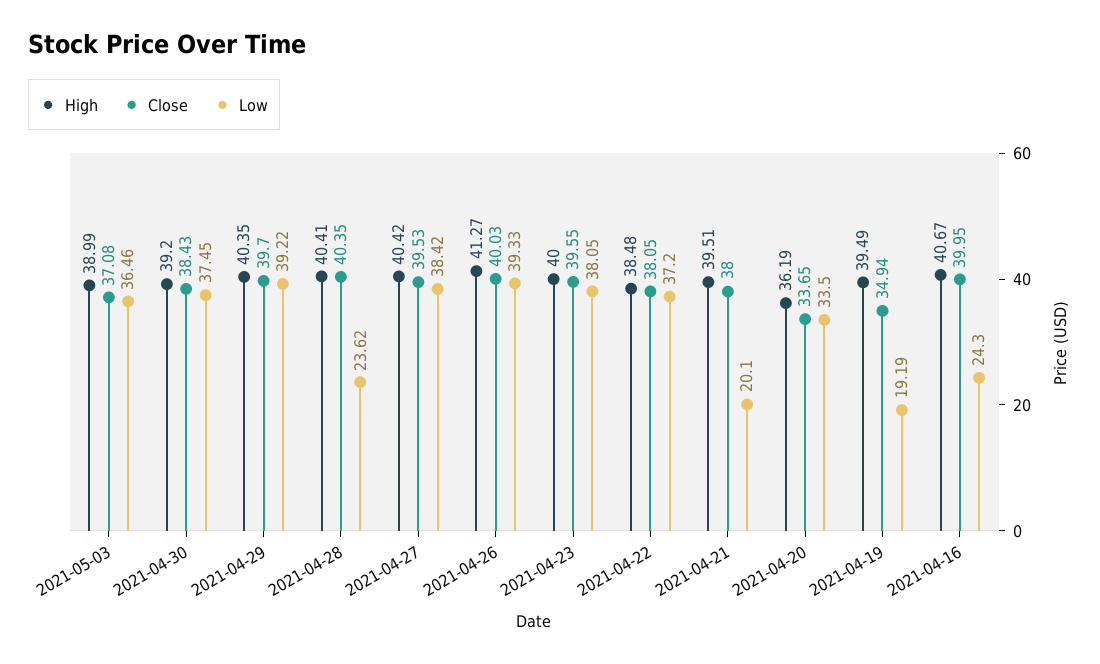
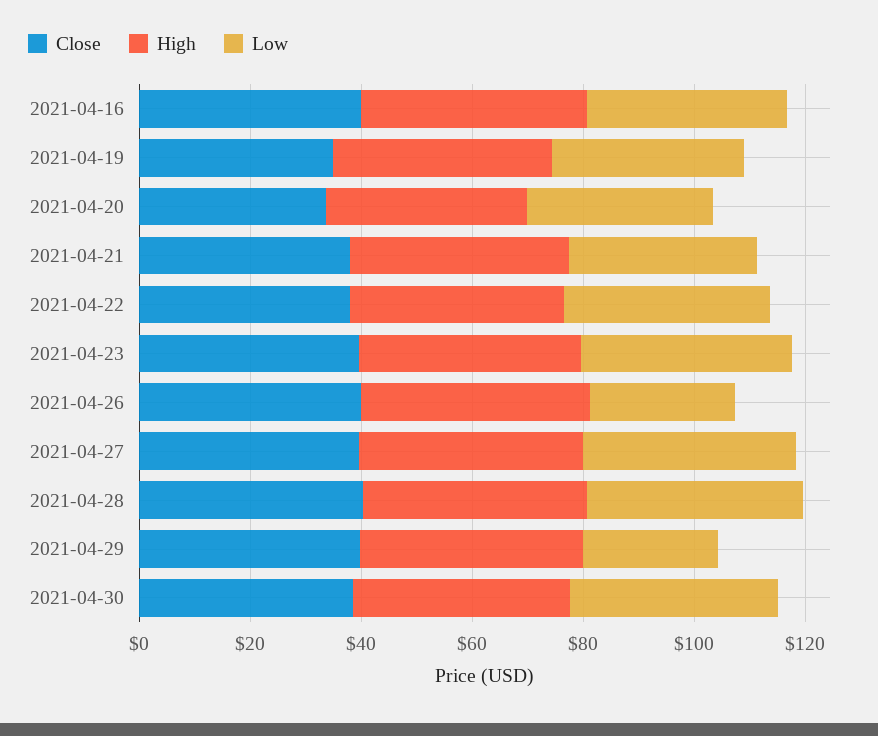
High, 2021-05-03: 38.99 -> none
Close, 2021-05-03: 37.08 -> none
Low, 2021-05-03: 36.46 -> none
Low, 2021-04-29: 39.22 -> 25
Low, 2021-04-28: 23.62 -> 40
Low, 2021-04-26: 39.33 -> 25
Low, 2021-04-21: 20.1 -> 35
Low, 2021-04-19: 19.19 -> 35
Low, 2021-04-16: 24.3 -> 35

